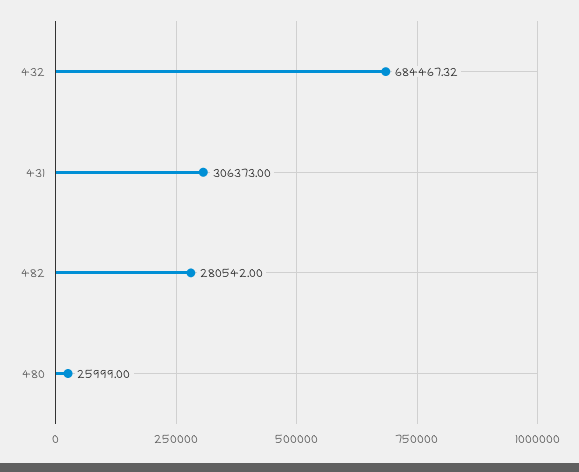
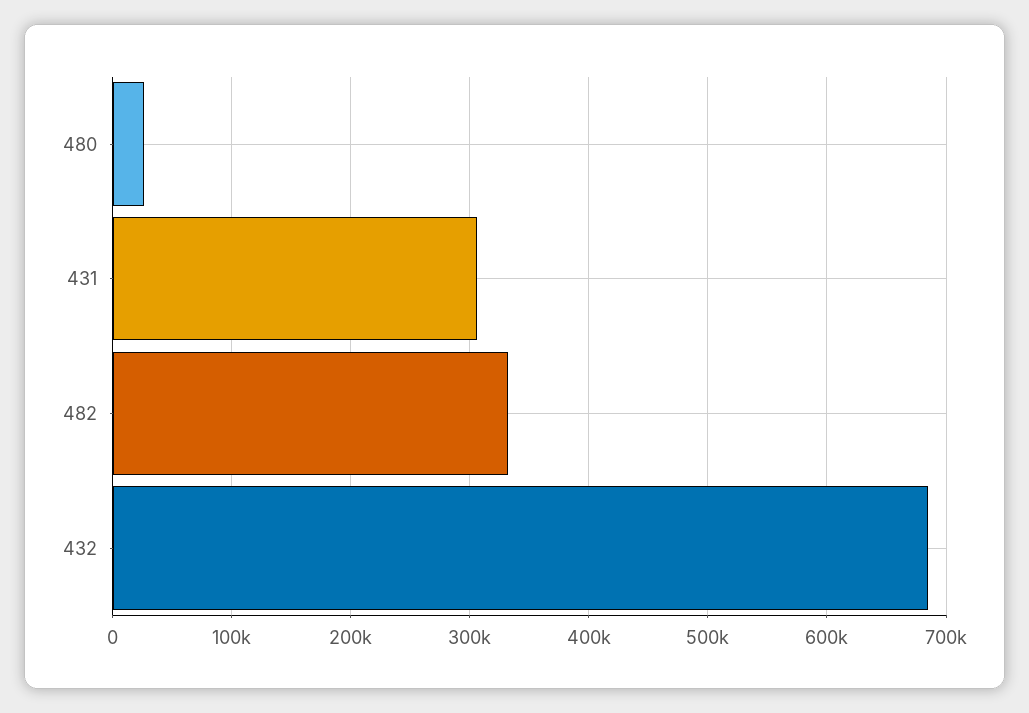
482: 280542 -> 330000

